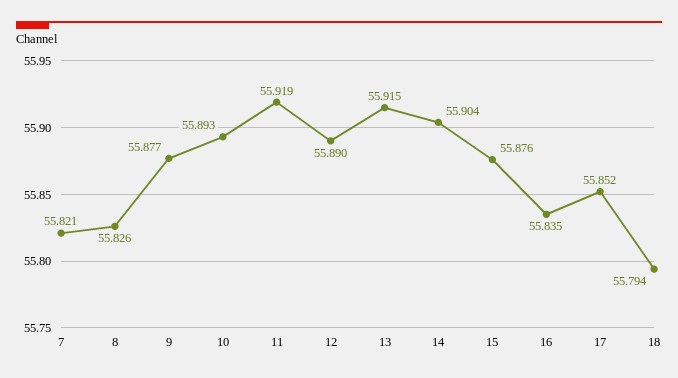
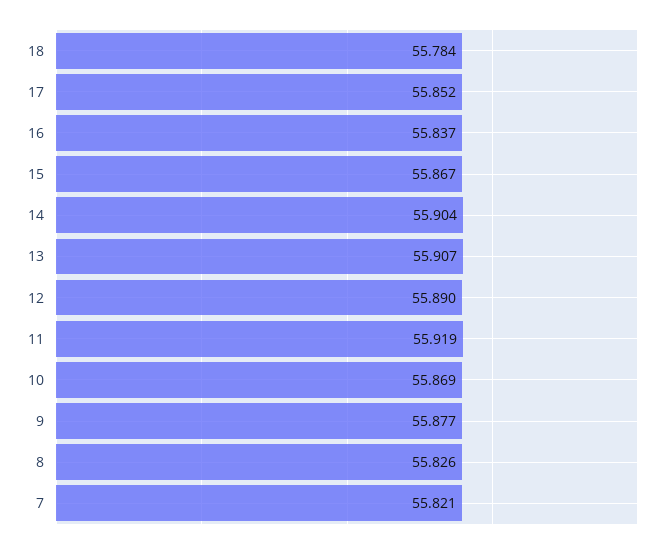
10: 55.893 -> 55.869
13: 55.915 -> 55.907
15: 55.876 -> 55.867
16: 55.835 -> 55.837
18: 55.794 -> 55.784

